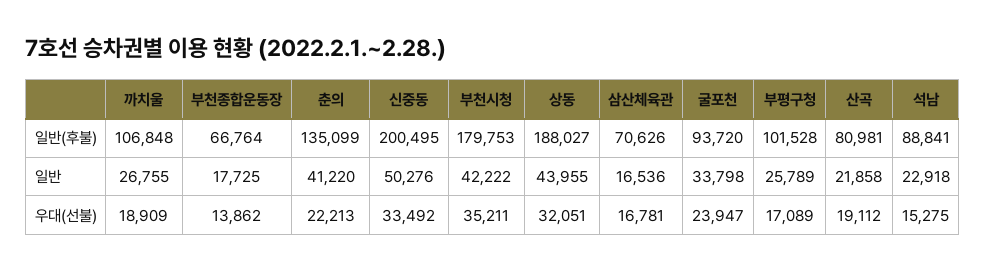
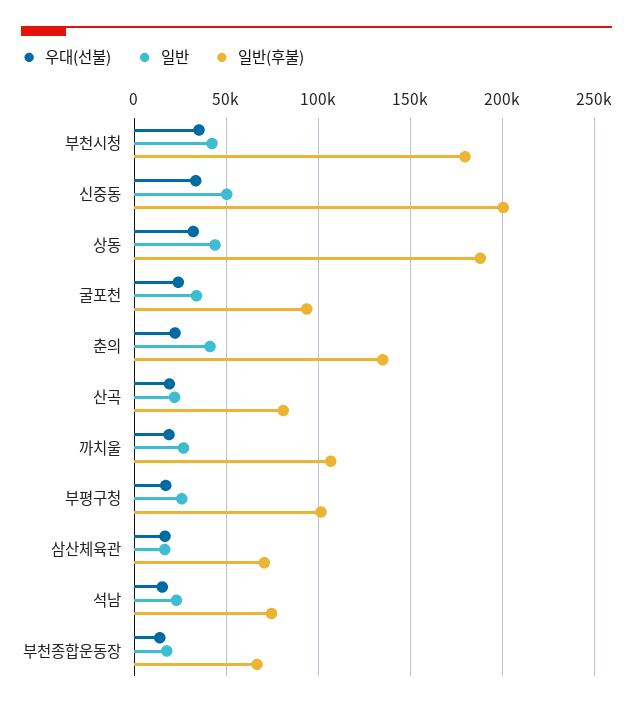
일반(후불), 석남: 88841 -> 75000

